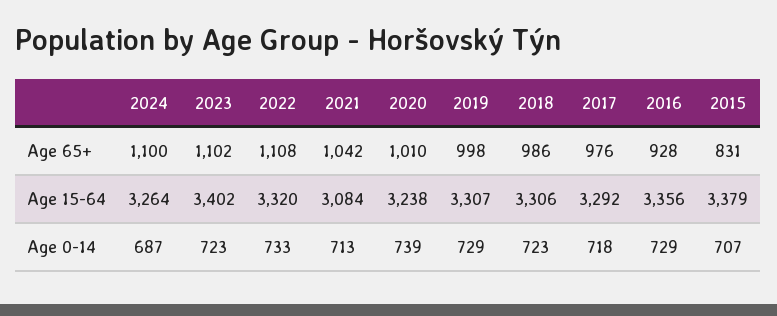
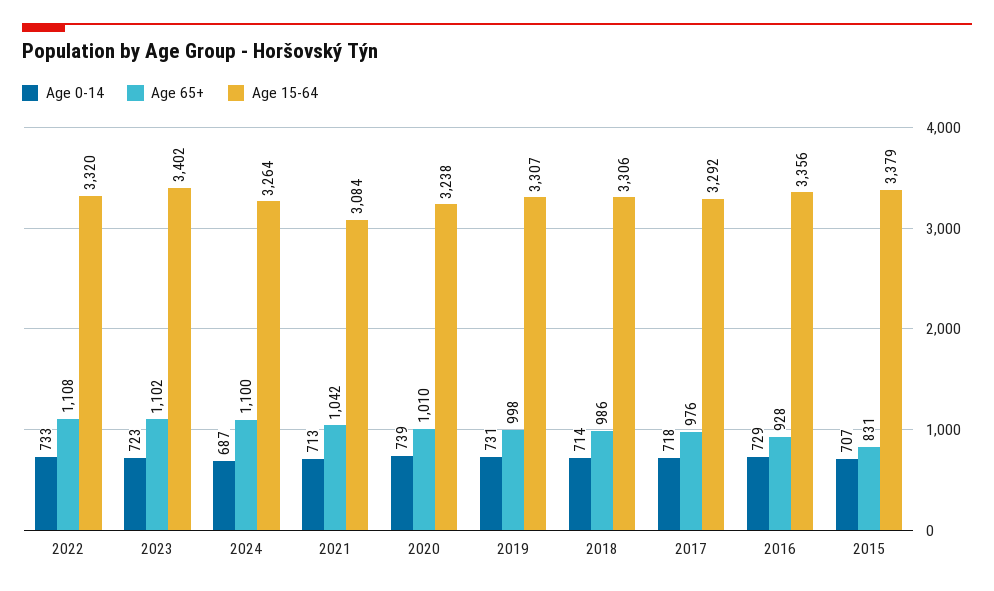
Age 0-14, 2019: 729 -> 731
Age 0-14, 2018: 723 -> 714

